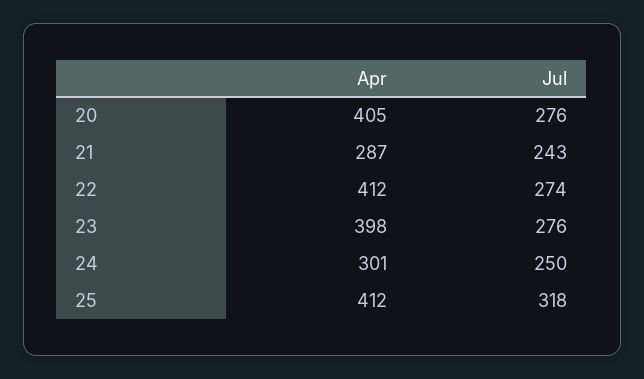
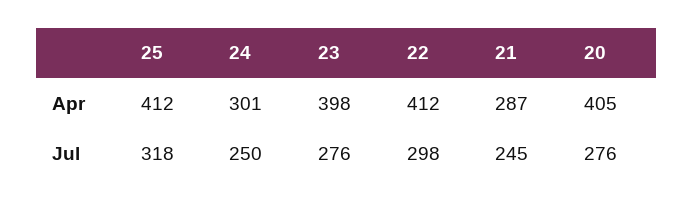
Jul, 21: 243 -> 245
Jul, 22: 274 -> 298

